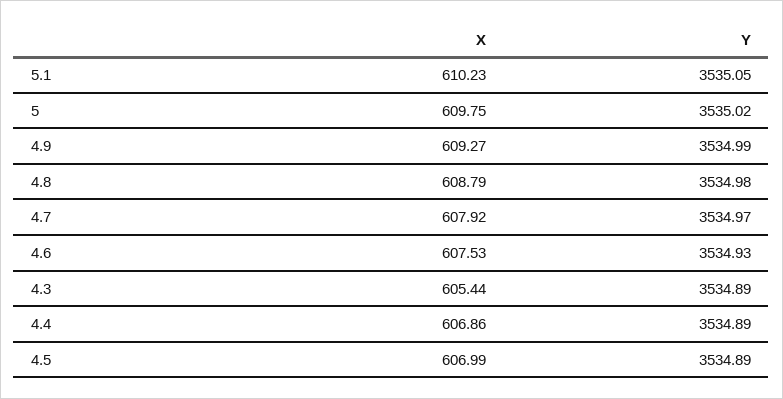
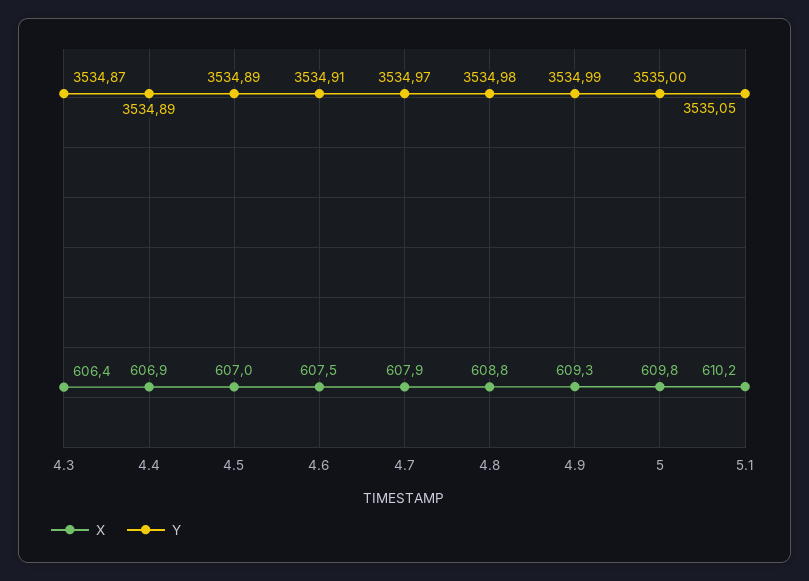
Y, 5: 3535.02 -> 3535
Y, 4.6: 3534.93 -> 3534.91
X, 4.3: 605.44 -> 606.4
Y, 4.3: 3534.89 -> 3534.87

